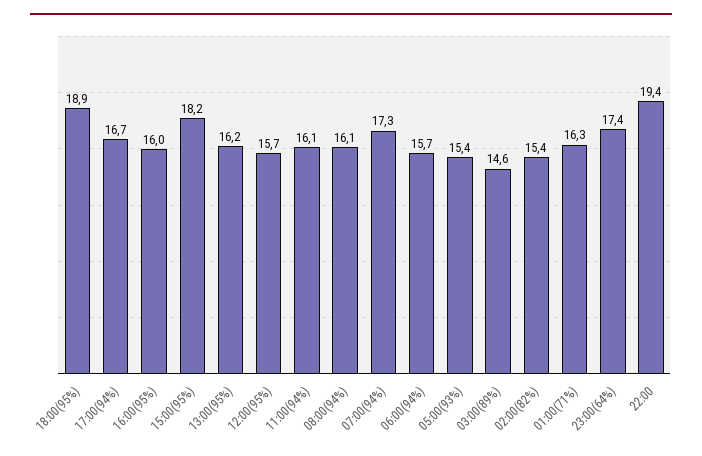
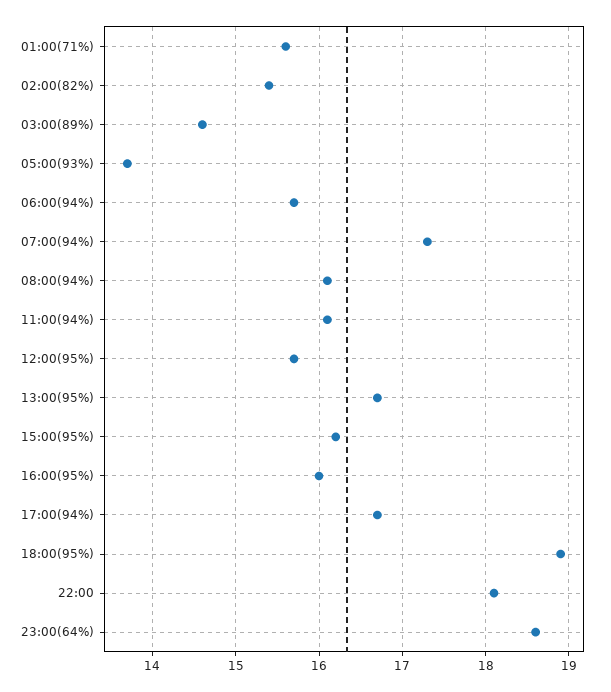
15:00(95%): 18.2 -> 16.2
13:00(95%): 16.2 -> 16.7
05:00(93%): 15.4 -> 13.7
01:00(71%): 16.3 -> 15.6
23:00(64%): 17.4 -> 18.6
22:00: 19.4 -> 18.1

